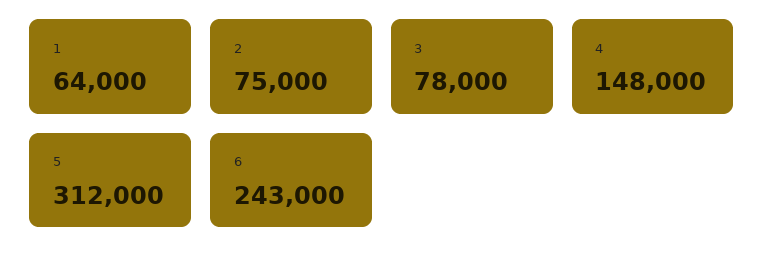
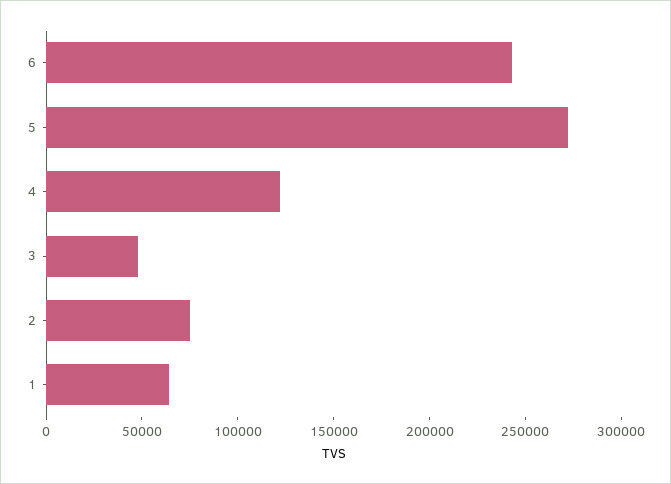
3: 78000 -> 50000
4: 148000 -> 120000
5: 312000 -> 270000

